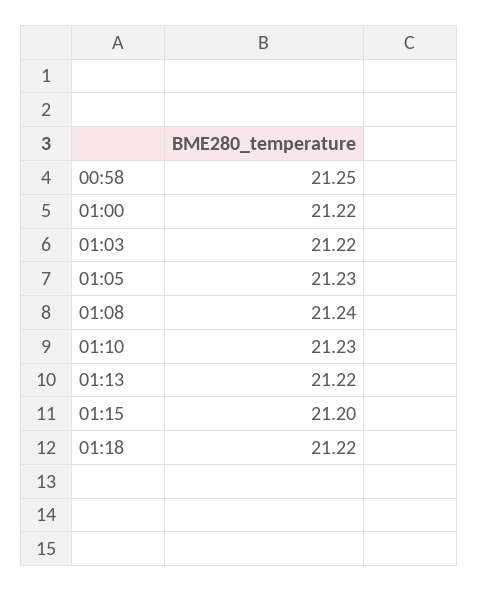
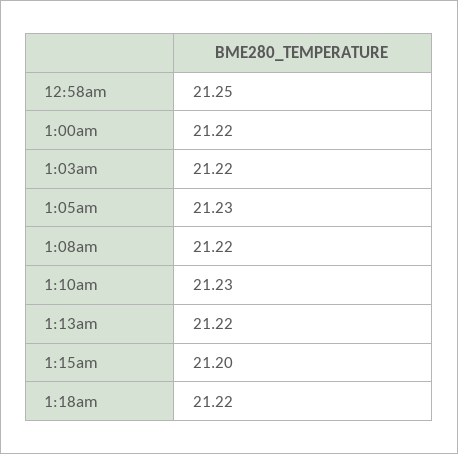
01:08: 21.24 -> 21.22

